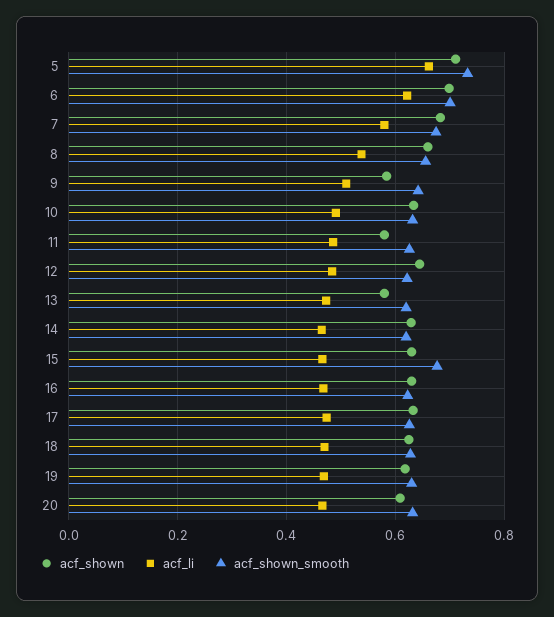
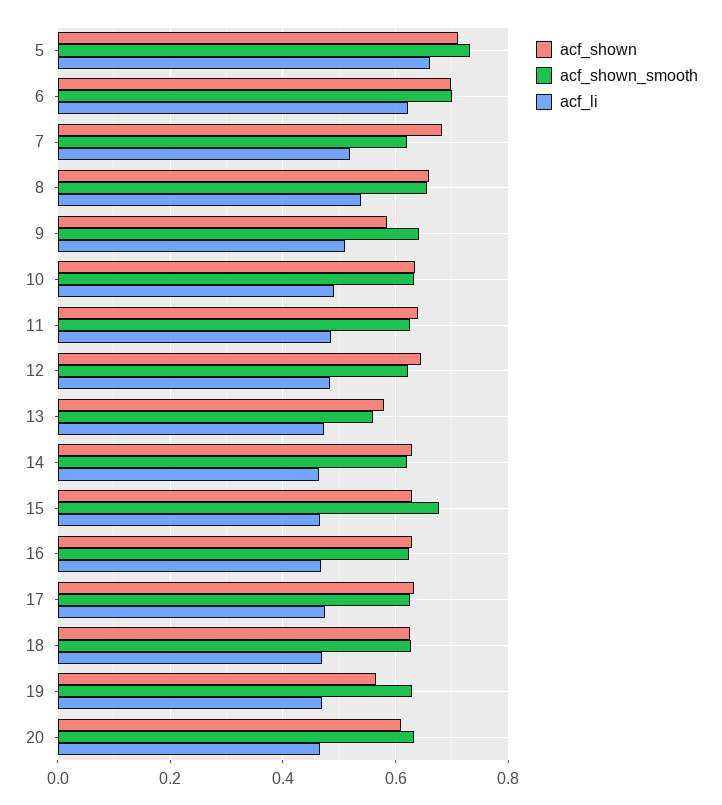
acf_li, 7: 0.58 -> 0.52
acf_shown_smooth, 7: 0.68 -> 0.62
acf_shown, 11: 0.58 -> 0.64
acf_shown_smooth, 13: 0.62 -> 0.56
acf_shown, 19: 0.62 -> 0.56

